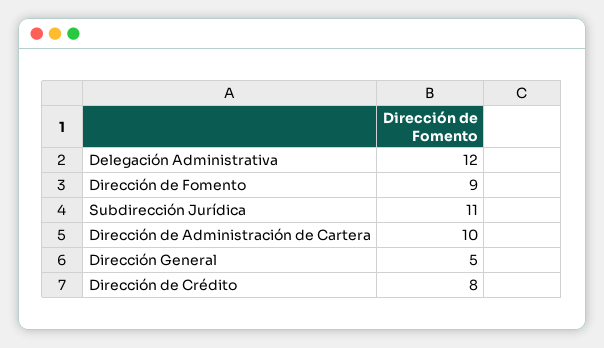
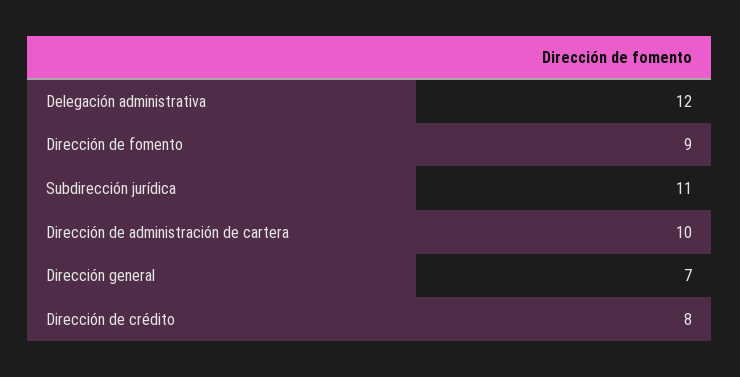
Dirección General: 5 -> 7

